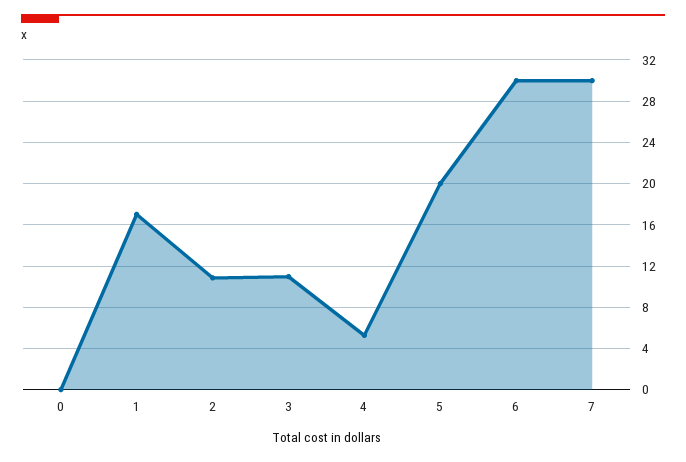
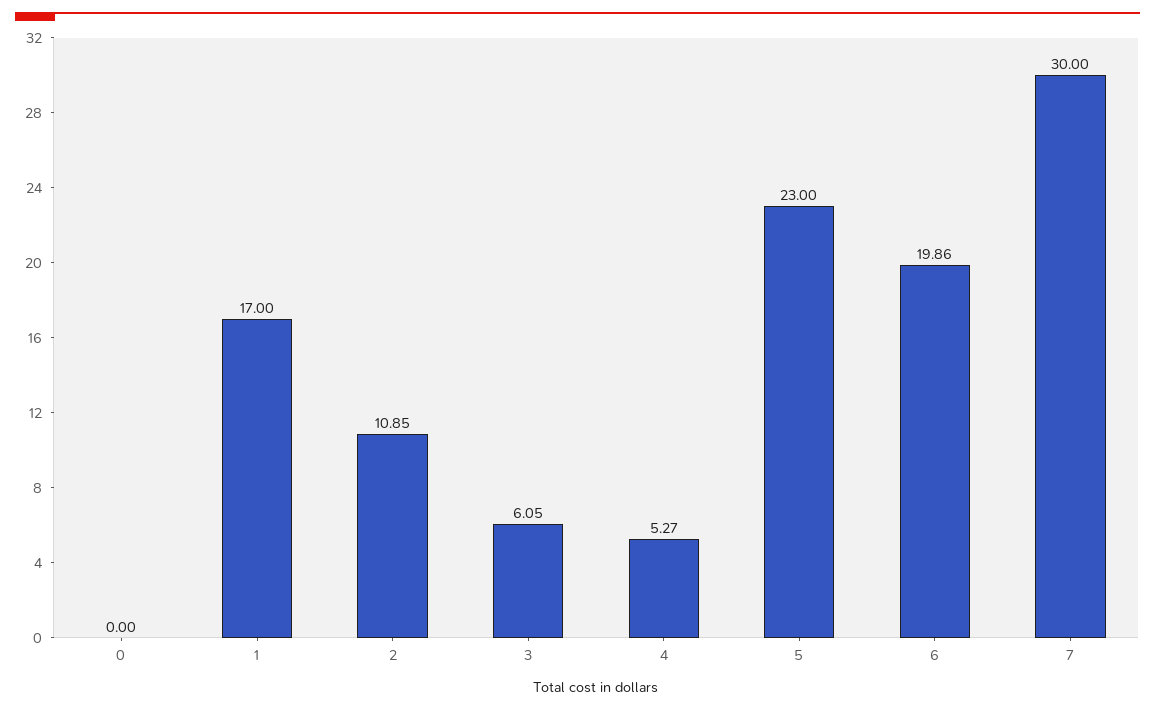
3: 11 -> 6.05
5: 20 -> 23
6: 30 -> 19.86

